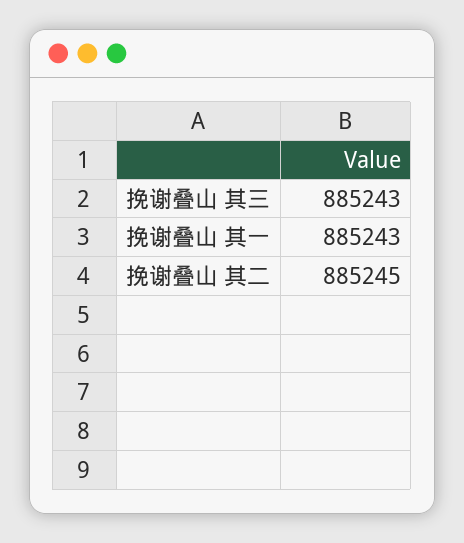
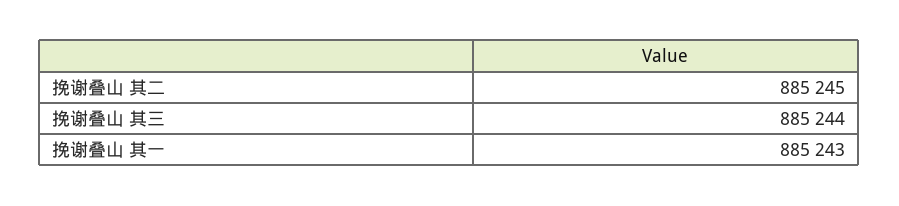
挽谢叠山 其三: 885243 -> 885244

